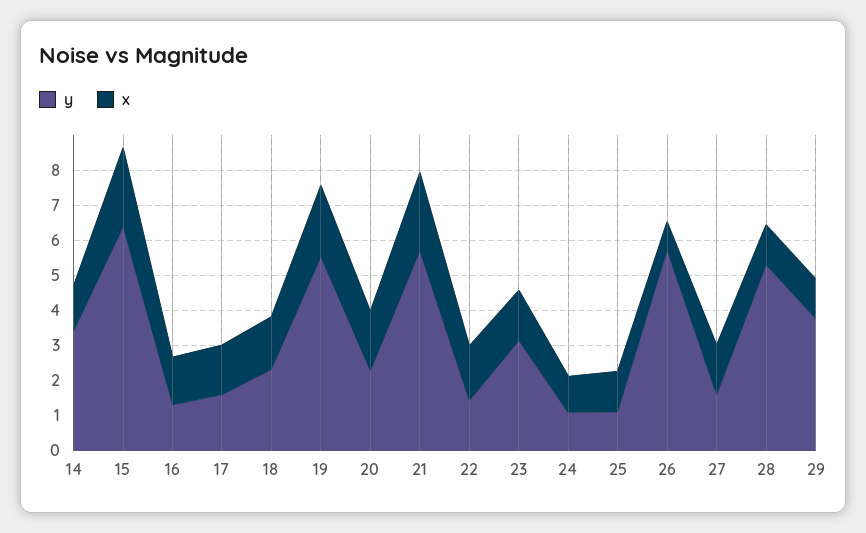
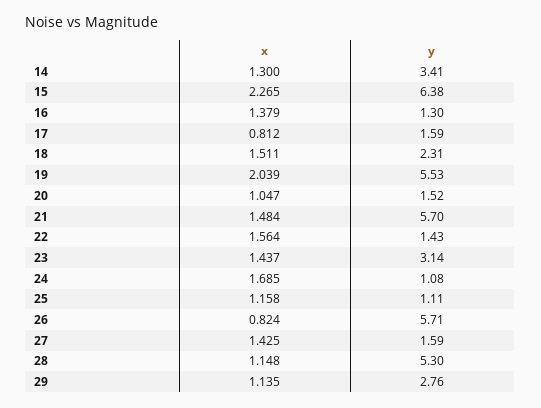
x, 17: 1.5 -> 0.812
y, 20: 2.25 -> 1.52
x, 20: 1.75 -> 1.047
x, 21: 2.25 -> 1.484
x, 24: 1 -> 1.685
y, 29: 3.75 -> 2.76

